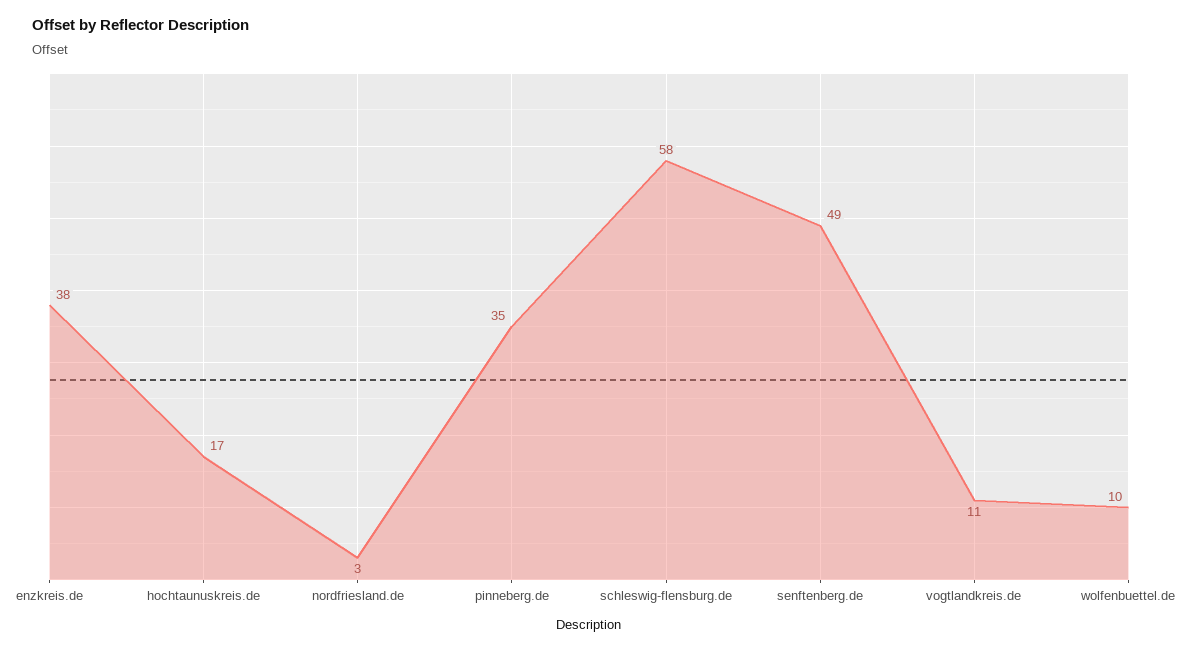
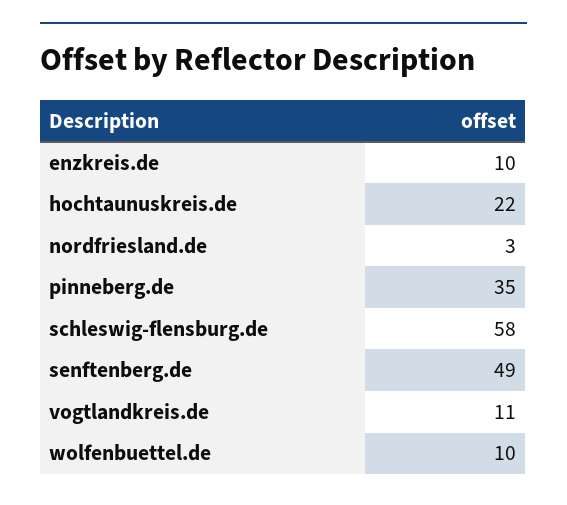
enzkreis.de: 38 -> 10
hochtaunuskreis.de: 17 -> 22

